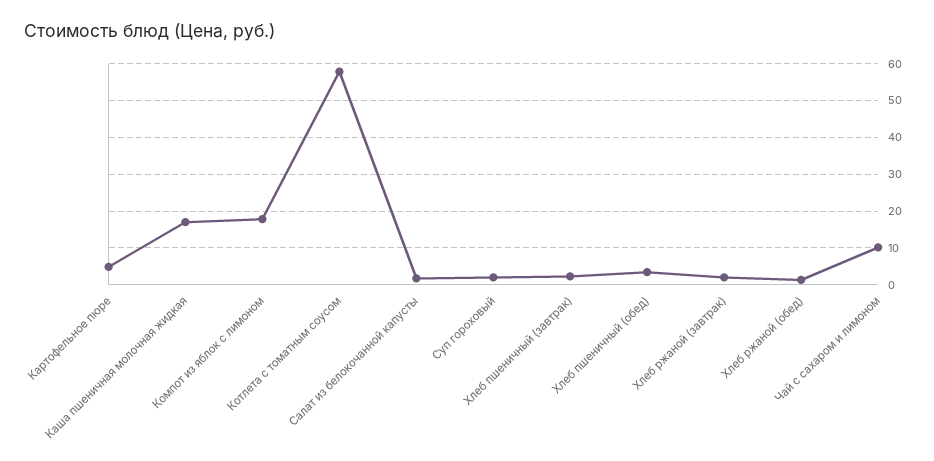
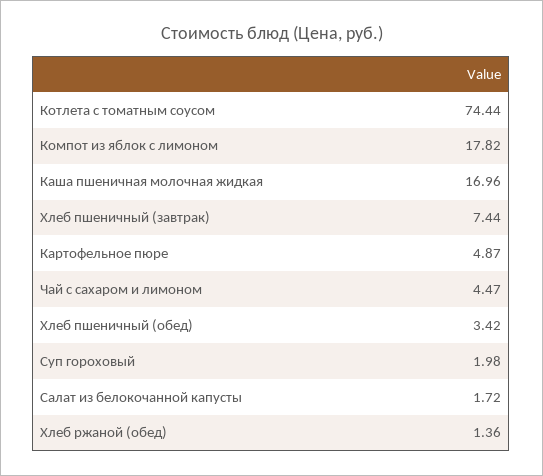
Котлета с томатным соусом: 58 -> 74.44
Хлеб пшеничный (завтрак): 2 -> 7.44
Хлеб ржаной (завтрак): 2 -> none
Чай с сахаром и лимоном: 10 -> 4.47

